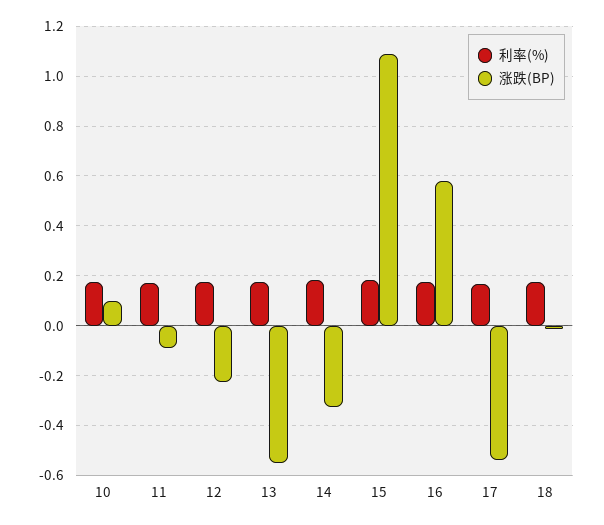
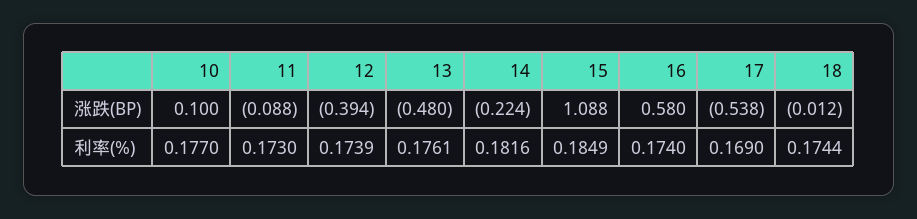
涨跌(BP), 12: -0.225 -> -0.394
涨跌(BP), 13: -0.55 -> -0.48
涨跌(BP), 14: -0.325 -> -0.224

